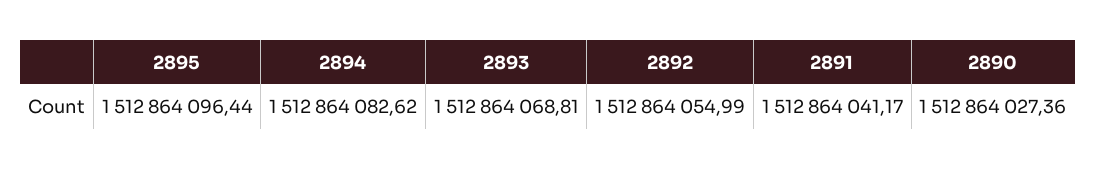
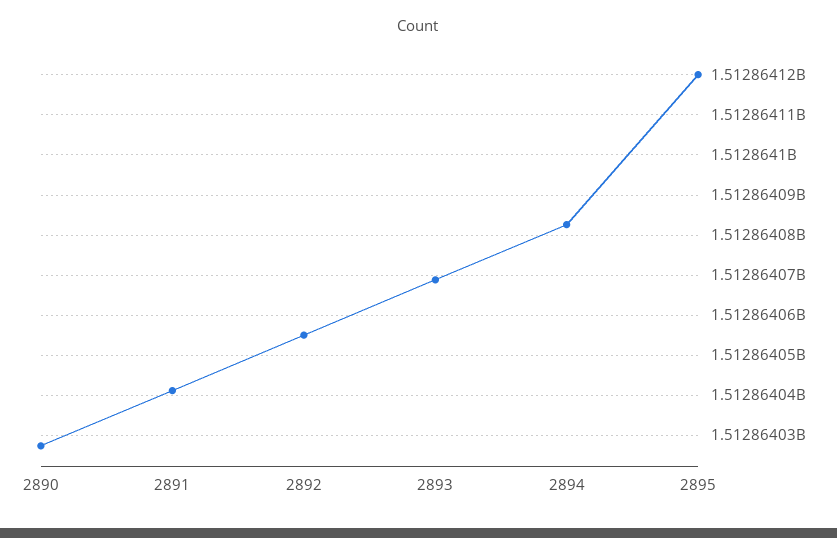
2895: 1512864096.44 -> 1512864120

